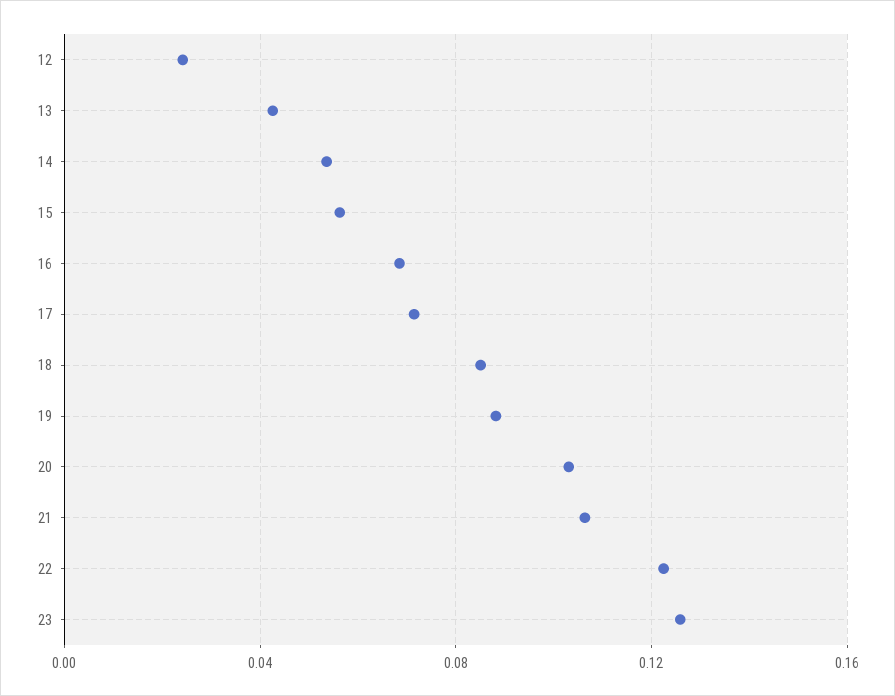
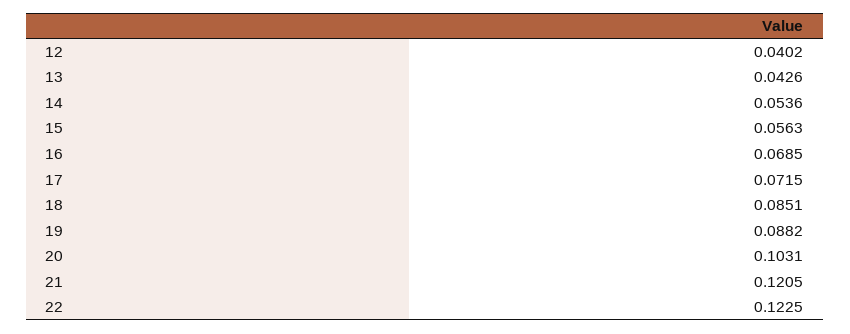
12: 0.025 -> 0.0402
21: 0.105 -> 0.1205
23: 0.125 -> none

